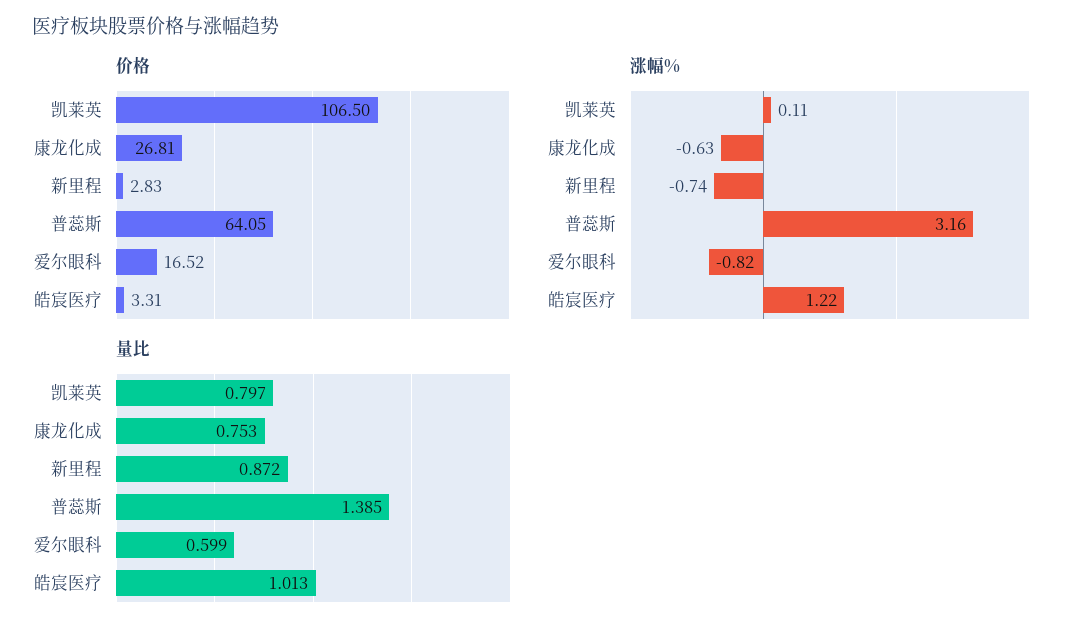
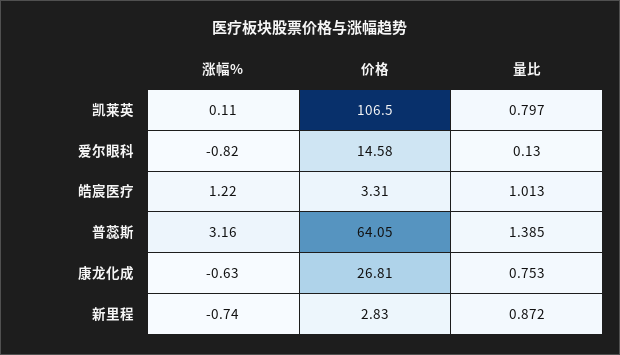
价格, 爱尔眼科: 16.52 -> 14.58
量比, 爱尔眼科: 0.599 -> 0.13

